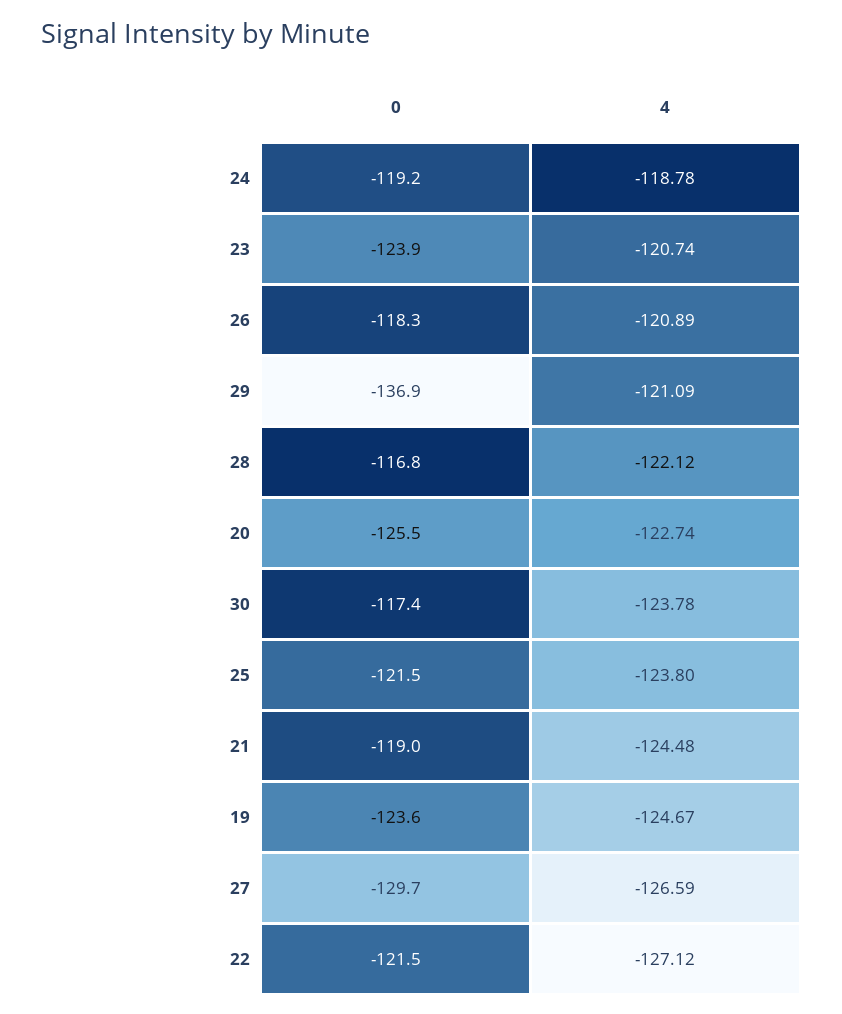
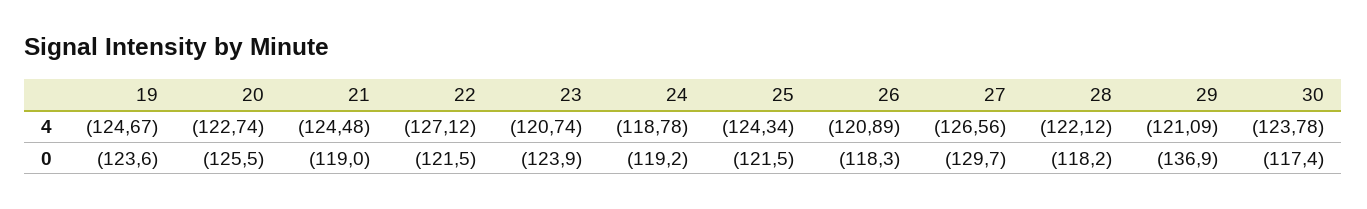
0, 28: -116.8 -> -118.2
4, 25: -123.8 -> -124.34
4, 27: -126.59 -> -126.56

